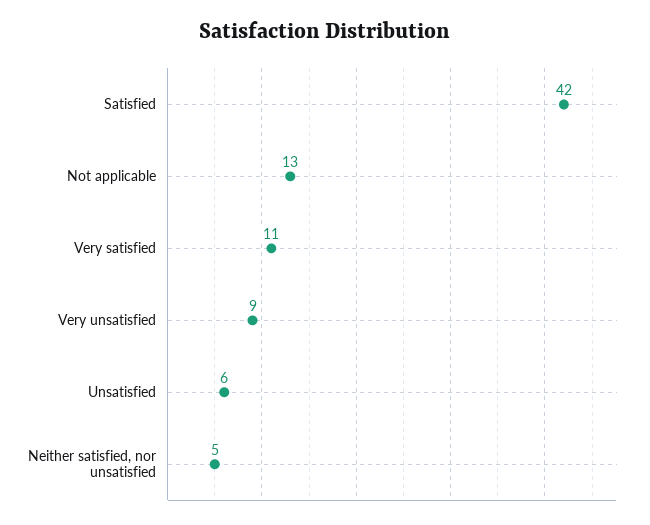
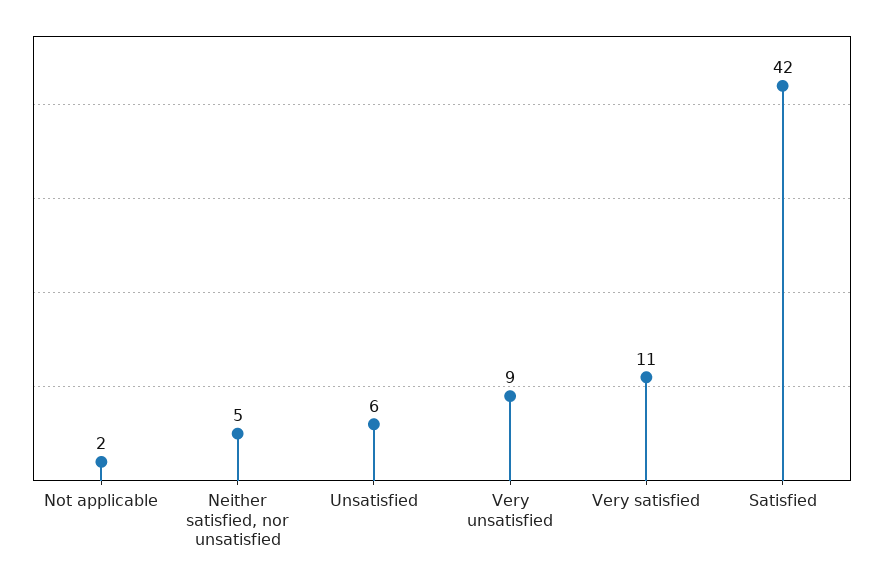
Not applicable: 13 -> 2

